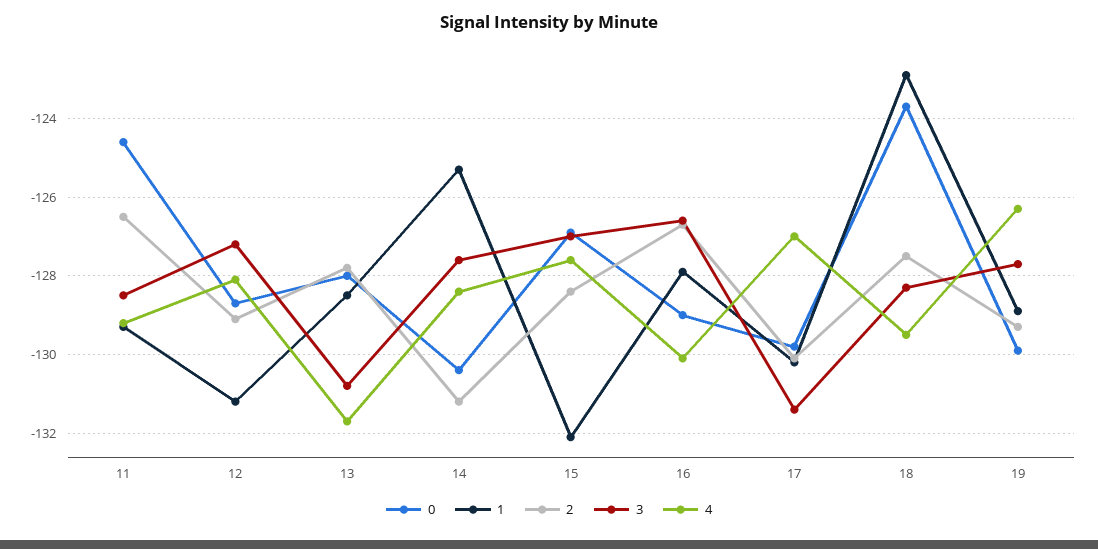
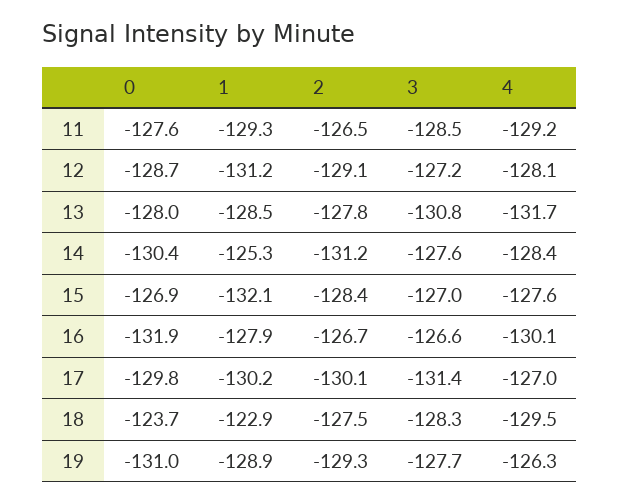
0, 11: -124.5 -> -127.6
0, 16: -129 -> -131.9
0, 19: -130 -> -131

